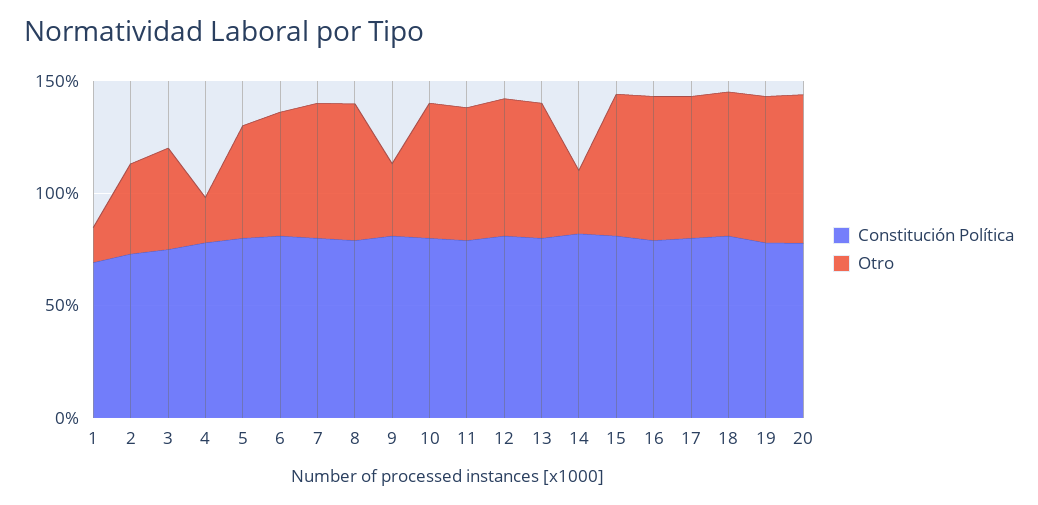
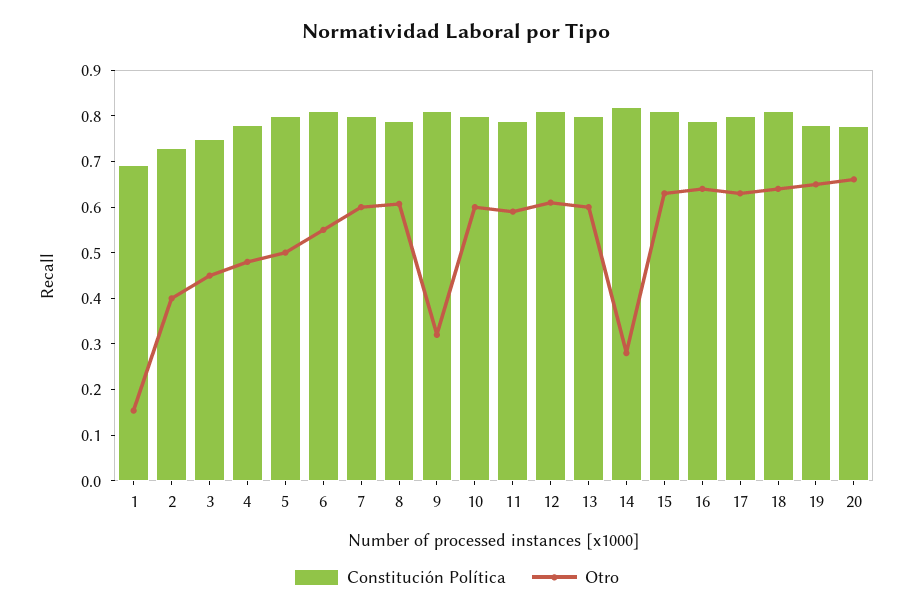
Otro, 4: 0.2 -> 0.48

